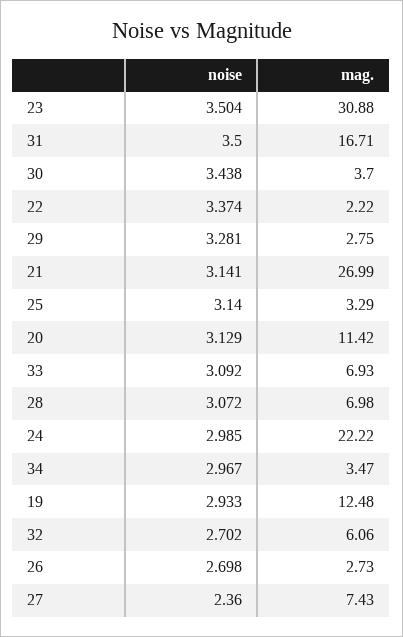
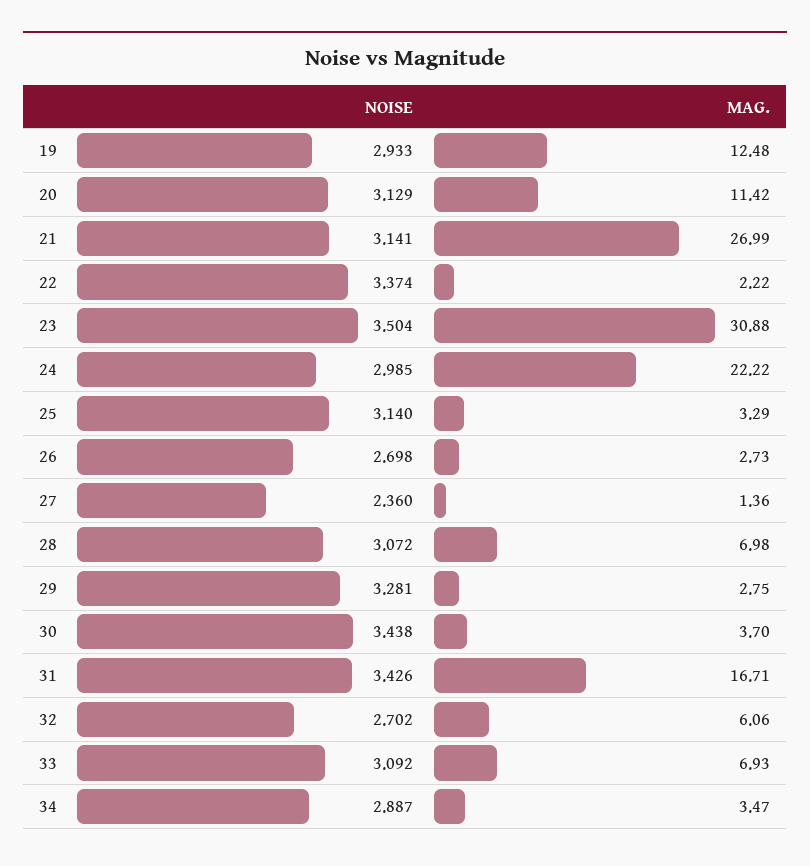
noise, 31: 3.5 -> 3.426
noise, 34: 2.967 -> 2.887
mag., 27: 7.43 -> 1.36

